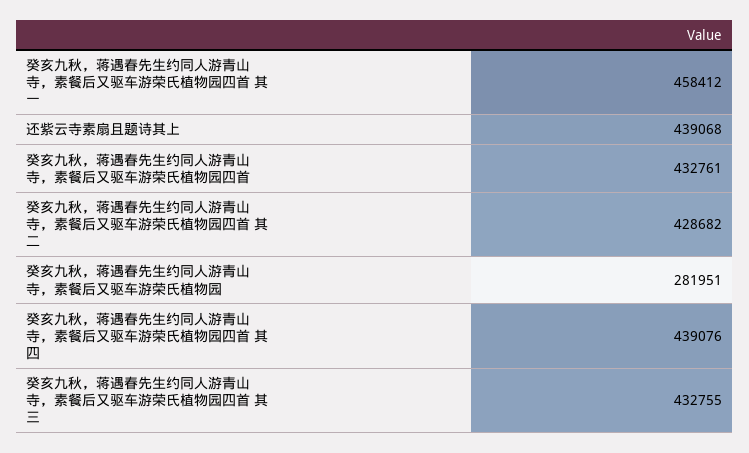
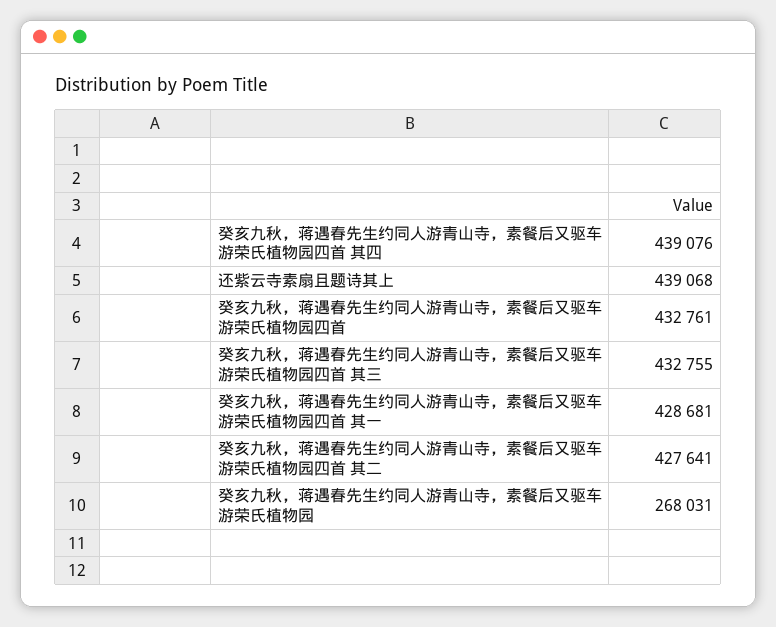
癸亥九秋，蒋遇春先生约同人游青山寺，素餐后又驱车游荣氏植物园四首 其一: 458412 -> 428681
癸亥九秋，蒋遇春先生约同人游青山寺，素餐后又驱车游荣氏植物园四首 其二: 428682 -> 427641
癸亥九秋，蒋遇春先生约同人游青山寺，素餐后又驱车游荣氏植物园: 281951 -> 268031

